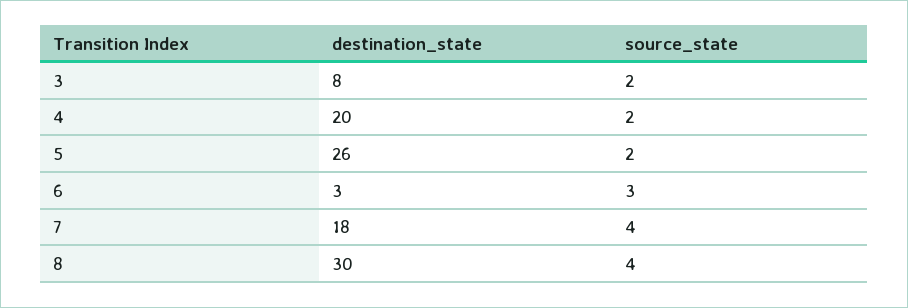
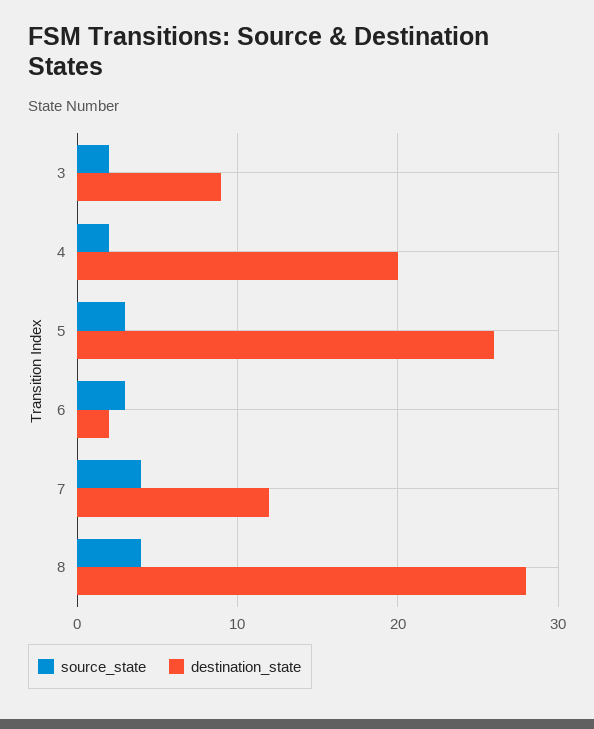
destination_state, 3: 8 -> 9
source_state, 5: 2 -> 3
destination_state, 6: 3 -> 2
destination_state, 7: 18 -> 12
destination_state, 8: 30 -> 28

